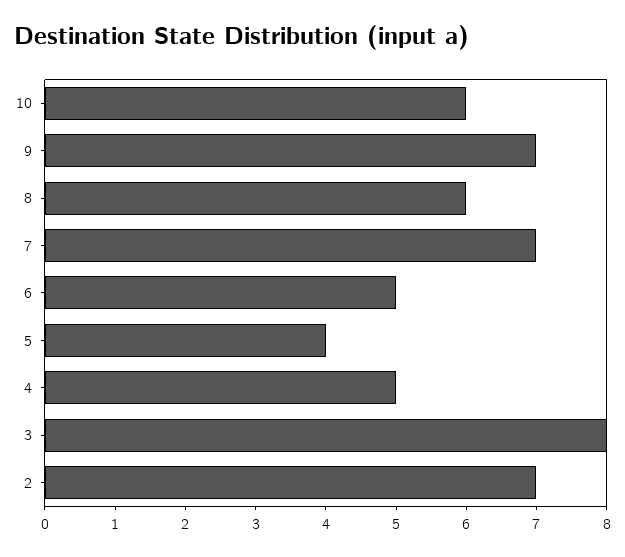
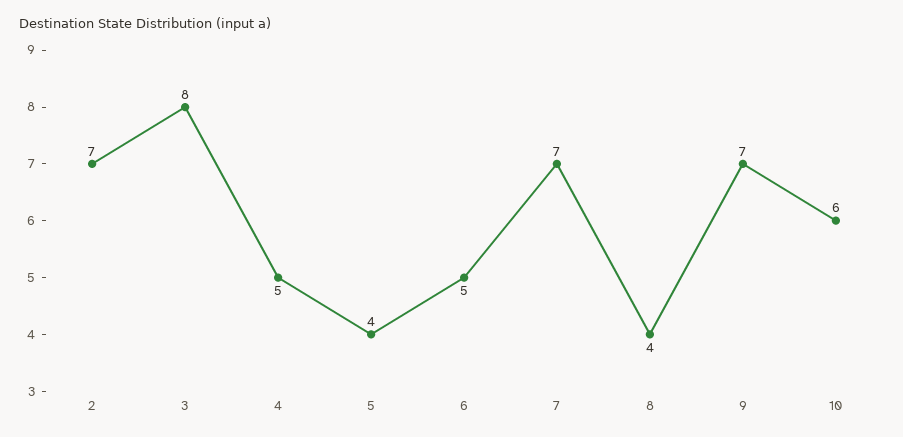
8: 6 -> 4

